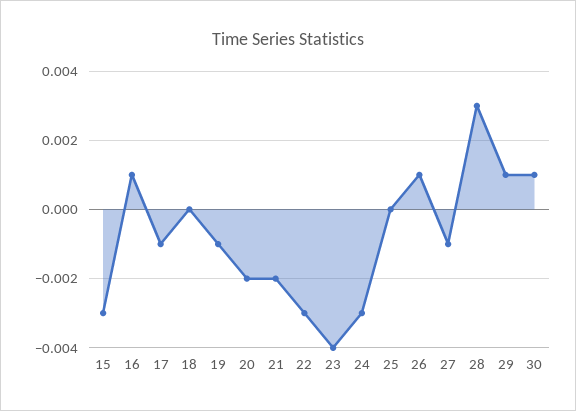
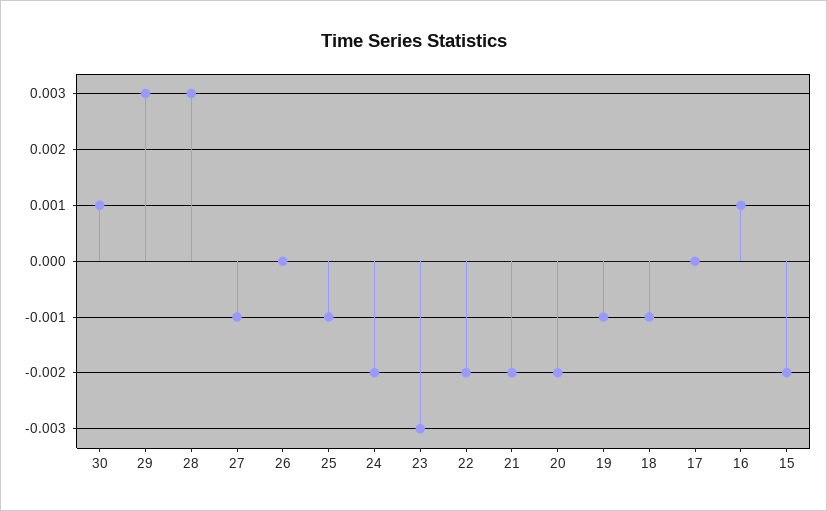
15: -0.003 -> -0.002
17: -0.001 -> 0
18: 0 -> -0.001
22: -0.003 -> -0.002
23: -0.004 -> -0.003
24: -0.003 -> -0.002
25: 0 -> -0.001
26: 0.001 -> 0
29: 0.001 -> 0.003

